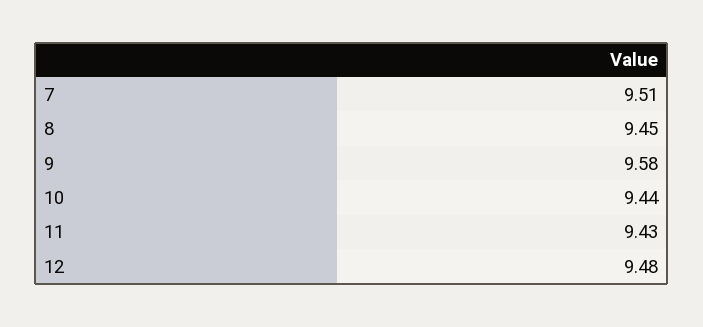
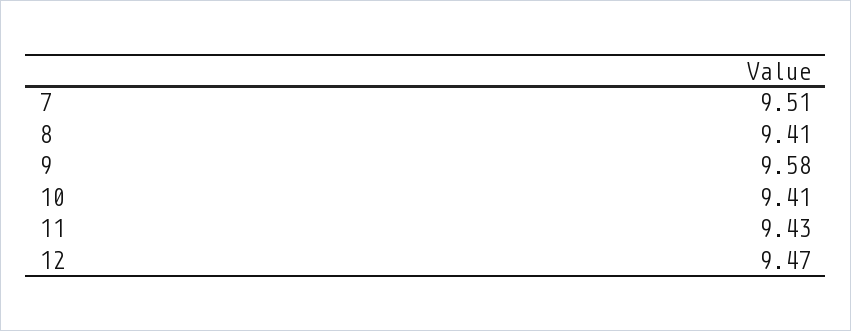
8: 9.45 -> 9.41
10: 9.44 -> 9.41
12: 9.48 -> 9.47

